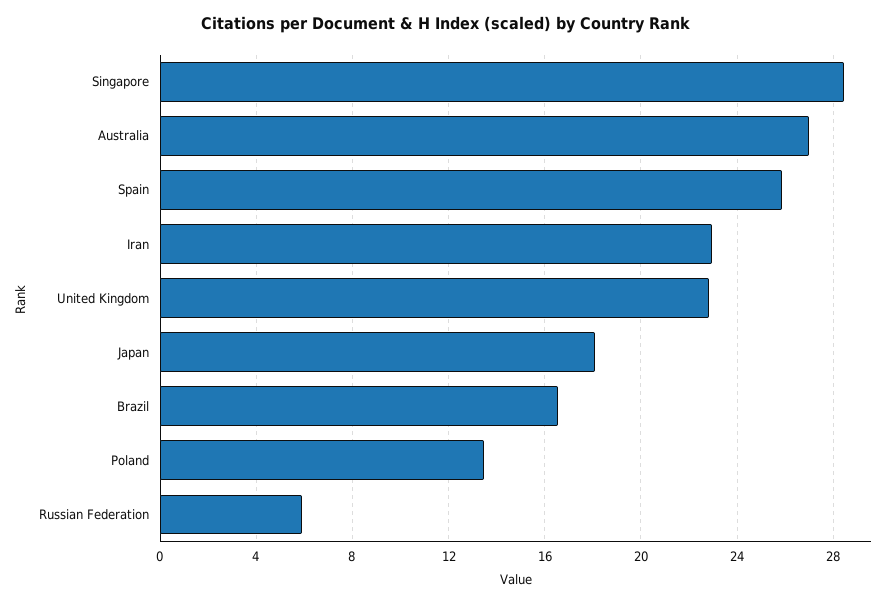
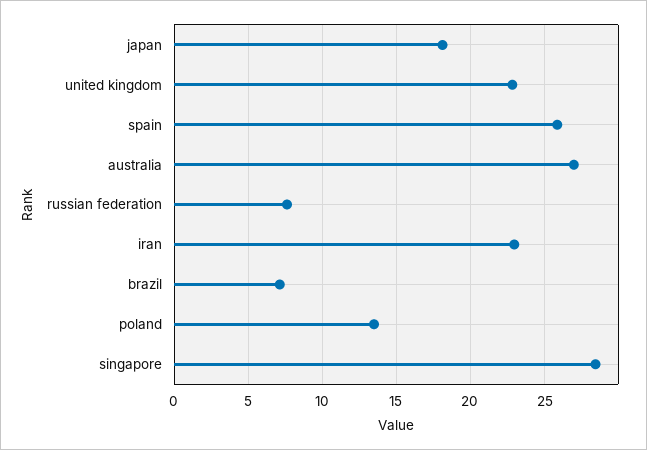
Brazil: 16.5 -> 7
Russian Federation: 6 -> 7.5

